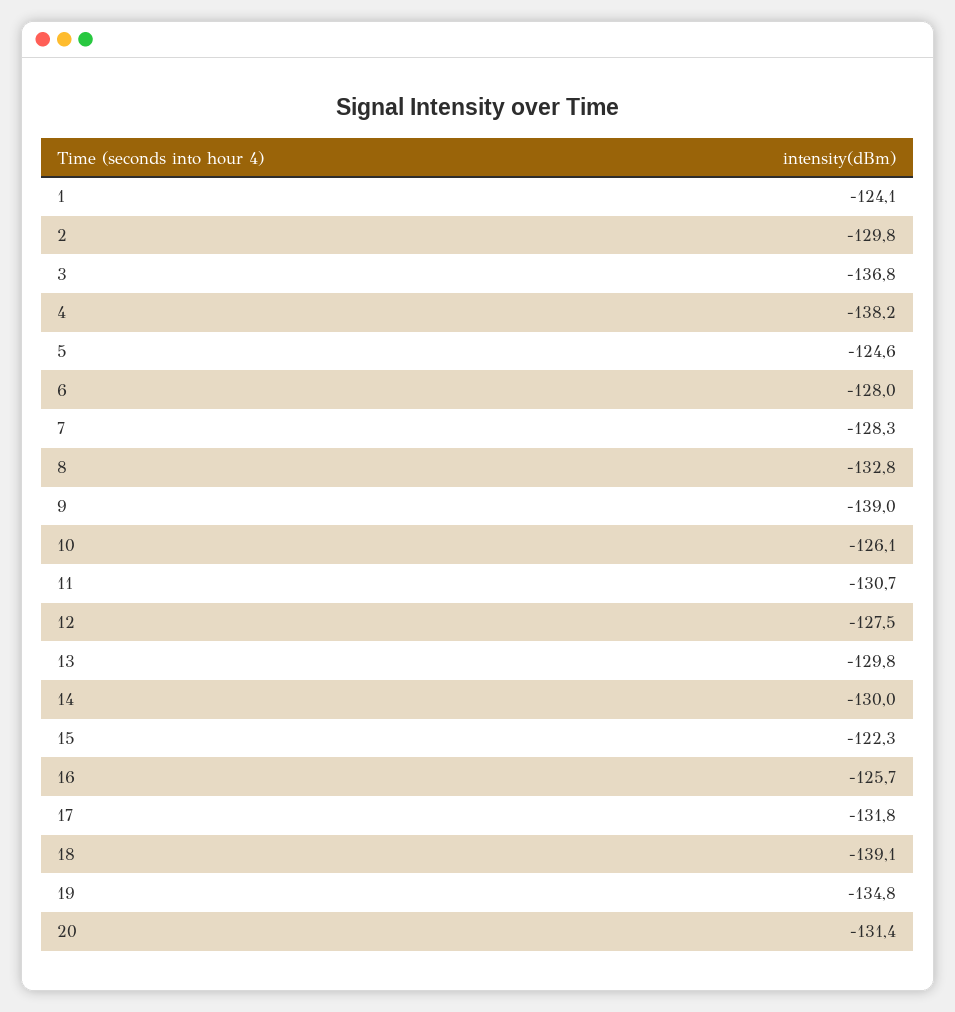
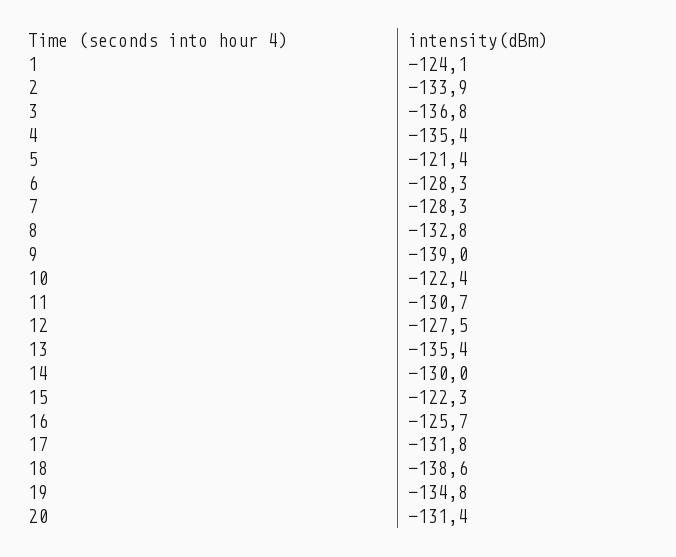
2: -129.8 -> -133.9
4: -138.2 -> -135.4
5: -124.6 -> -121.4
6: -128 -> -128.3
10: -126.1 -> -122.4
13: -129.8 -> -135.4
18: -139.1 -> -138.6

